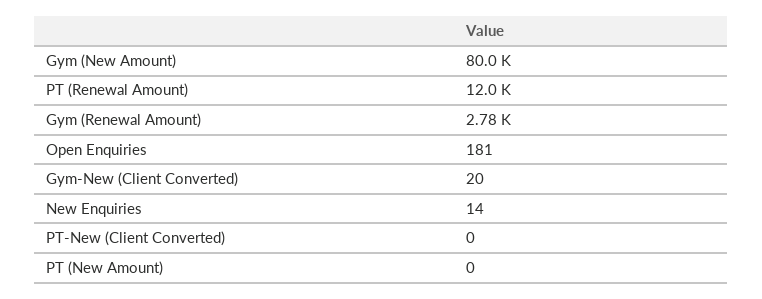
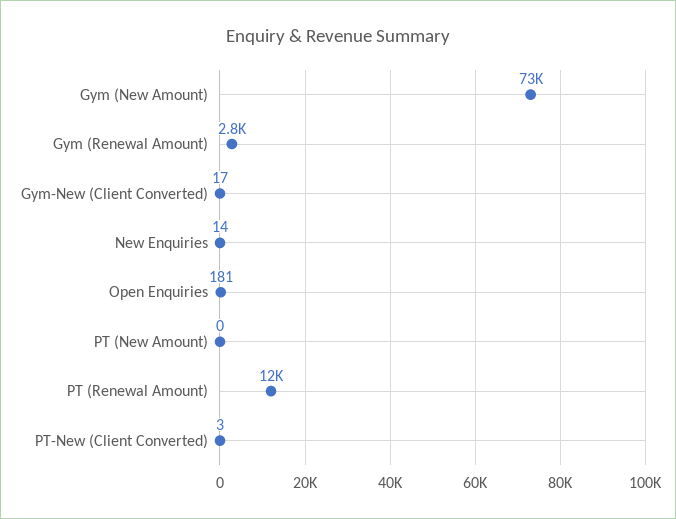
Gym (New Amount): 80000 -> 73000
Gym-New (Client Converted): 20 -> 17
PT-New (Client Converted): 0 -> 3

